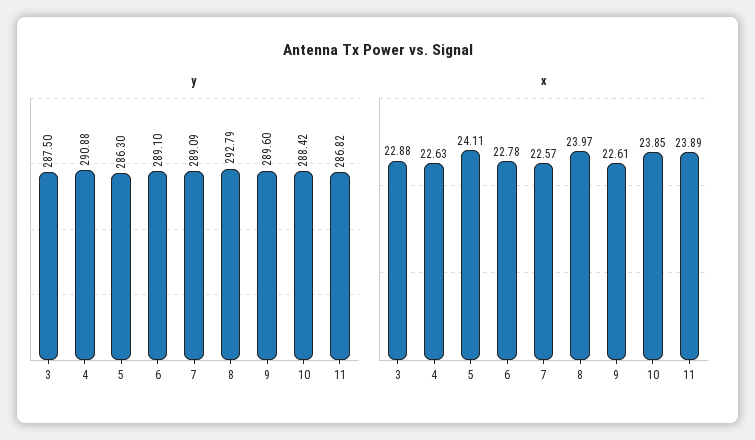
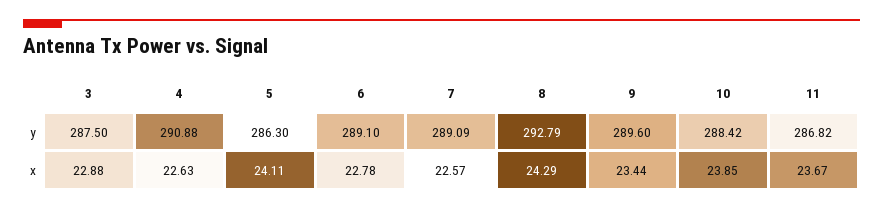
x, 8: 23.97 -> 24.29
x, 9: 22.61 -> 23.44
x, 11: 23.89 -> 23.67

